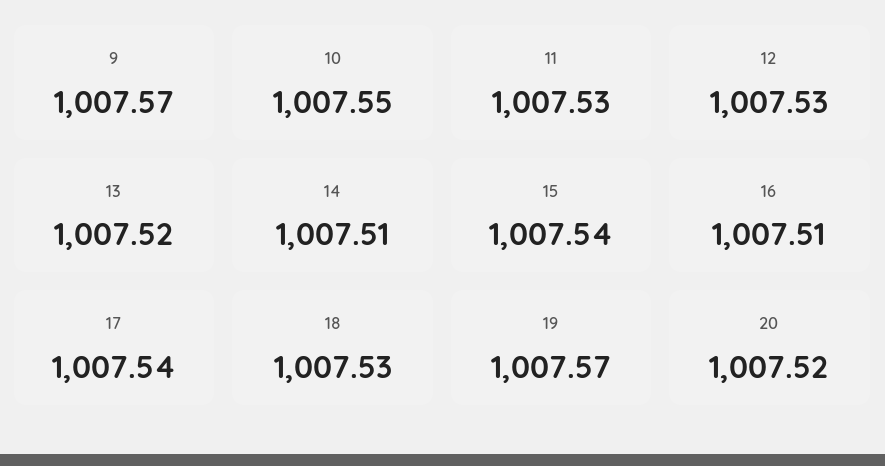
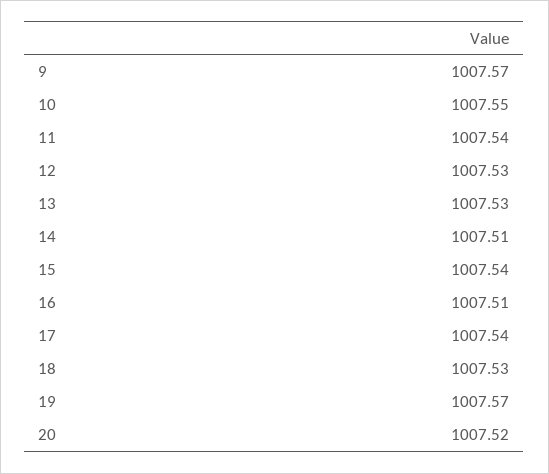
11: 1007.53 -> 1007.54
13: 1007.52 -> 1007.53

